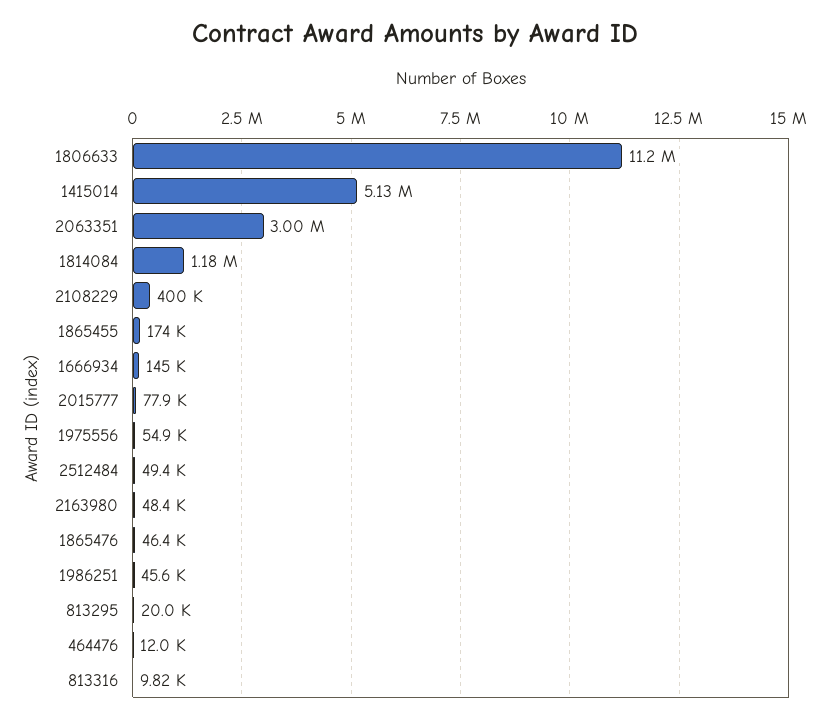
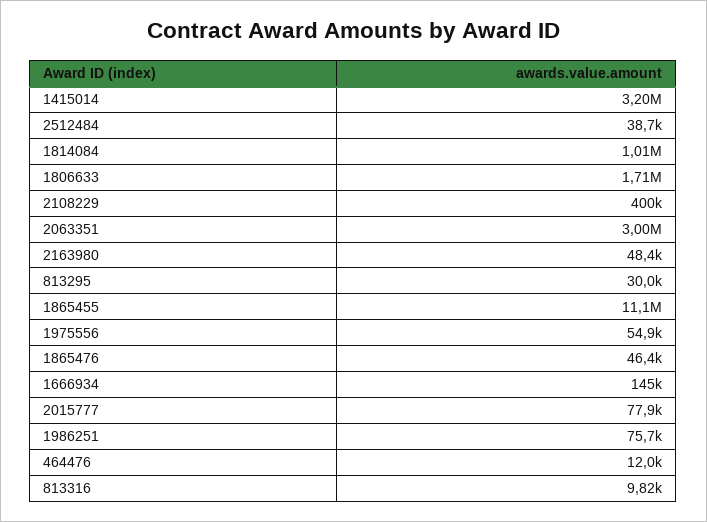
1806633: 11200000 -> 1710000
1415014: 5130000 -> 3200000
1814084: 1180000 -> 1010000
1865455: 174000 -> 11100000
2512484: 49400 -> 38700
1986251: 45600 -> 75700
813295: 20000 -> 30000

